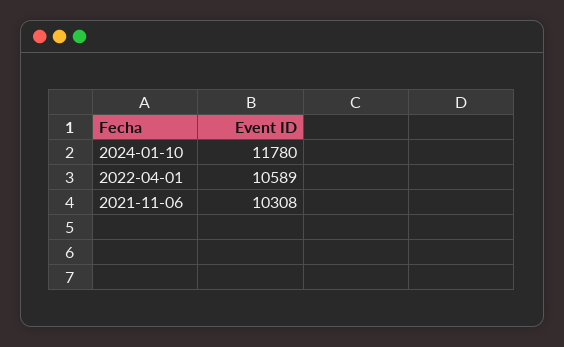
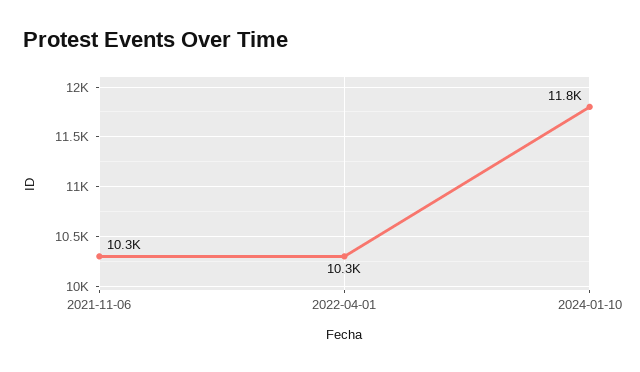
2022-04-01: 10589 -> 10300

